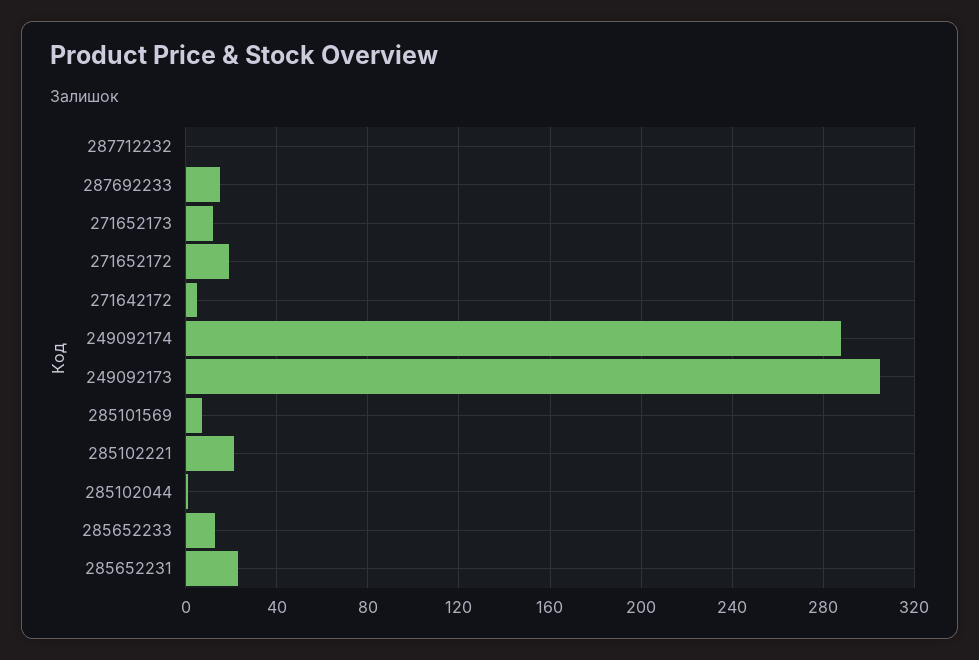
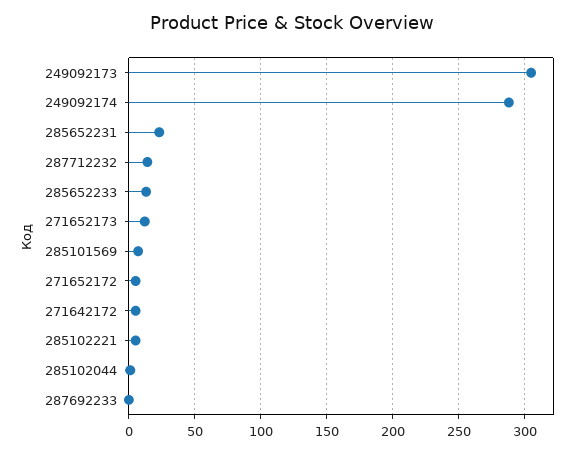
287712232: 0 -> 15
287692233: 15 -> 0
271652172: 20 -> 5
285102221: 20 -> 5

